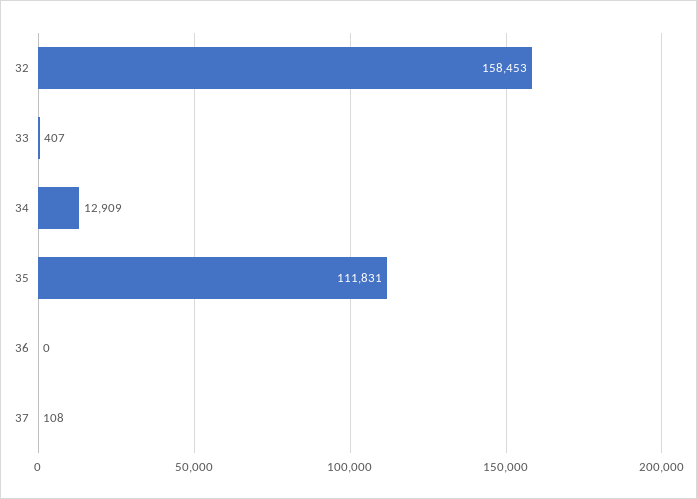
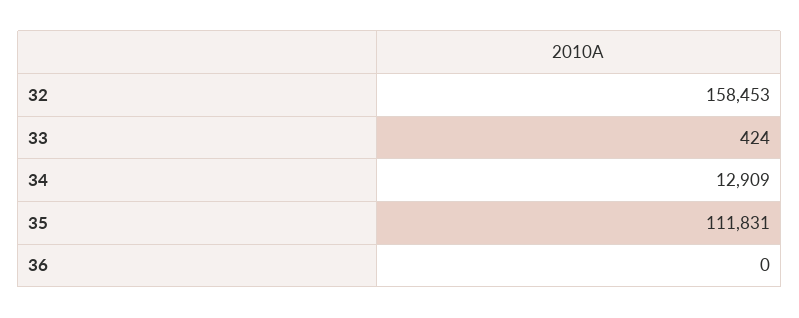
33: 407 -> 424
37: 108 -> none

